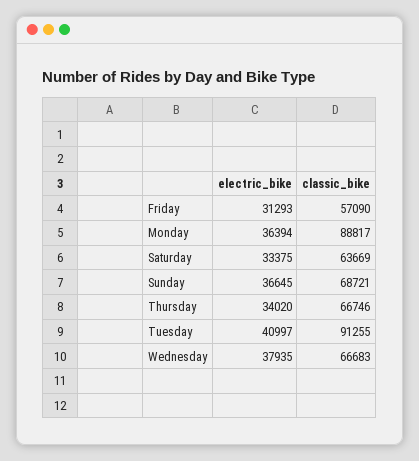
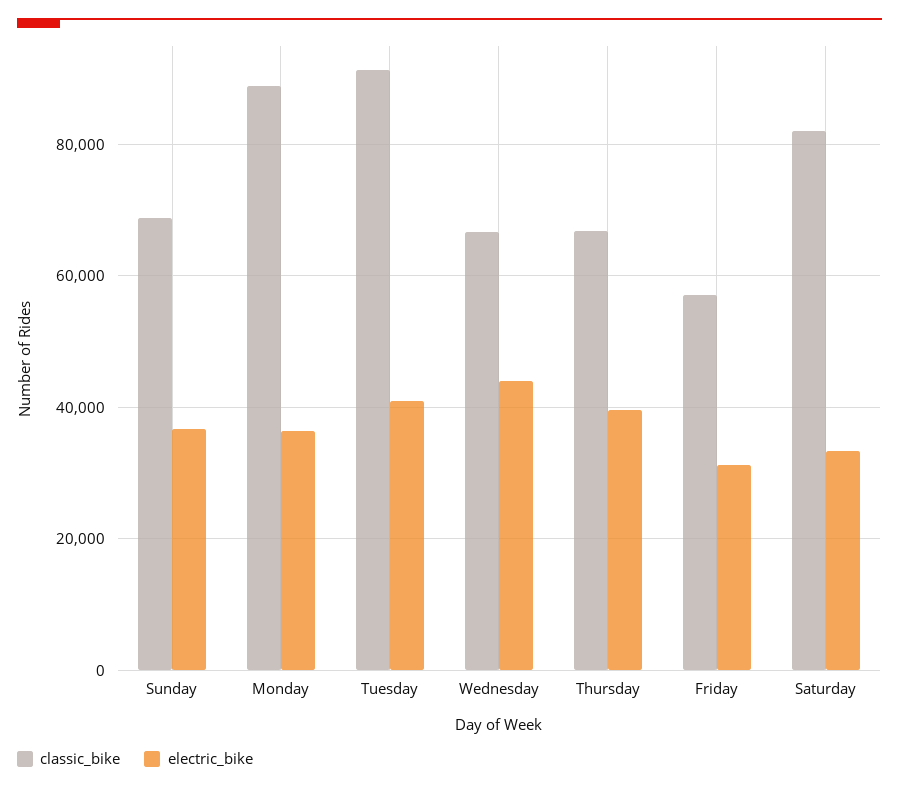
classic_bike, Saturday: 63669 -> 82000
electric_bike, Thursday: 34020 -> 40000
electric_bike, Wednesday: 37935 -> 44000

